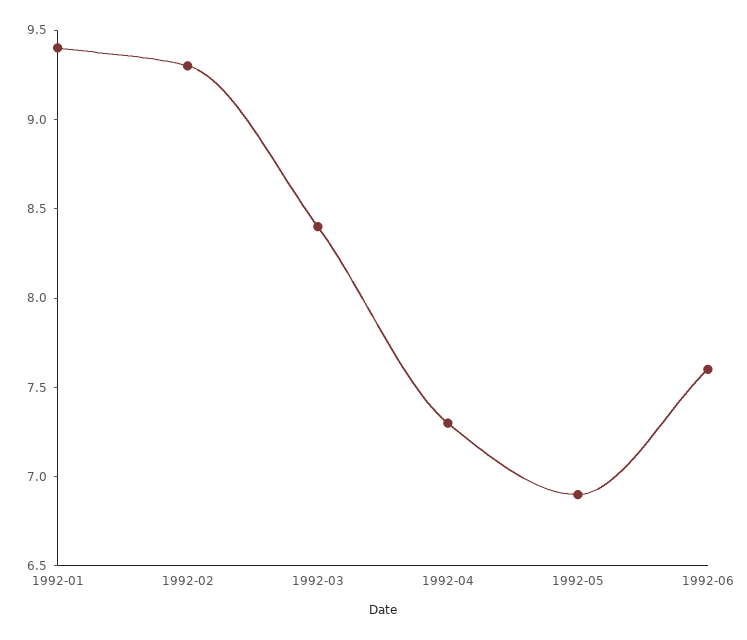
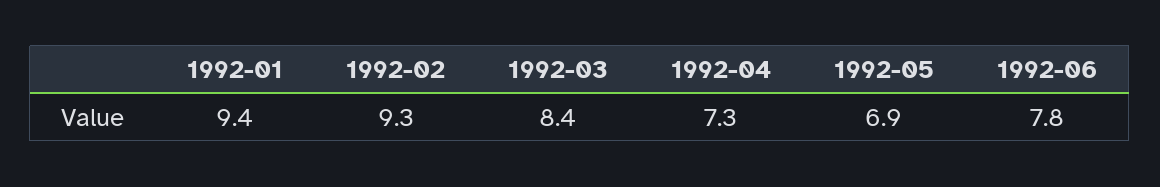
1992-06: 7.6 -> 7.8

